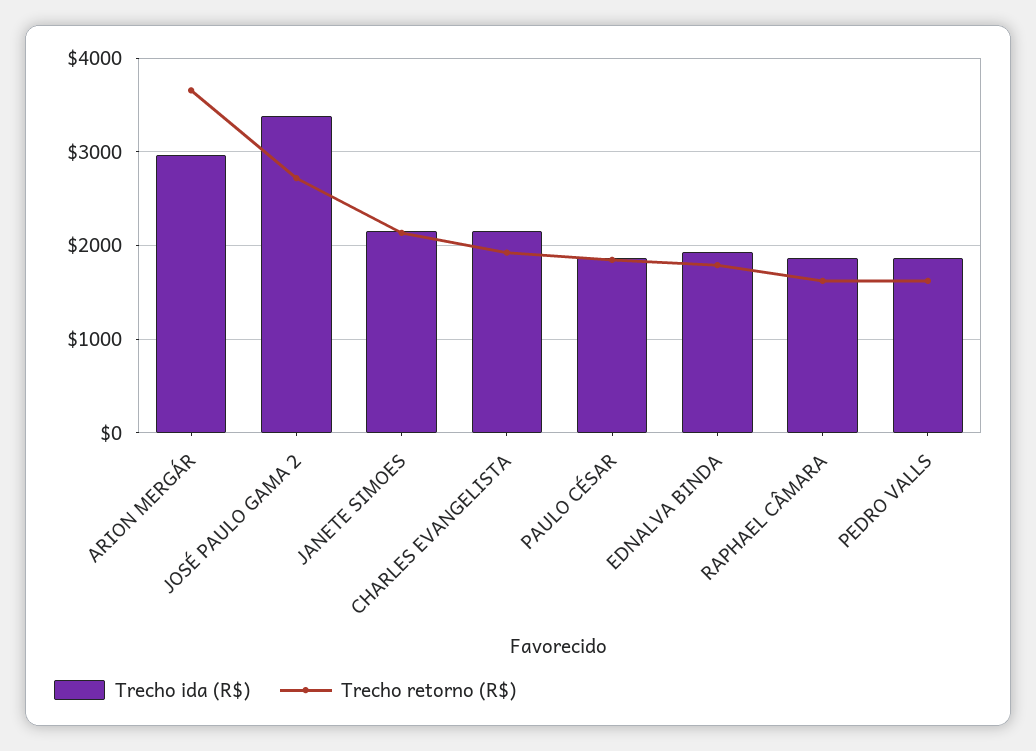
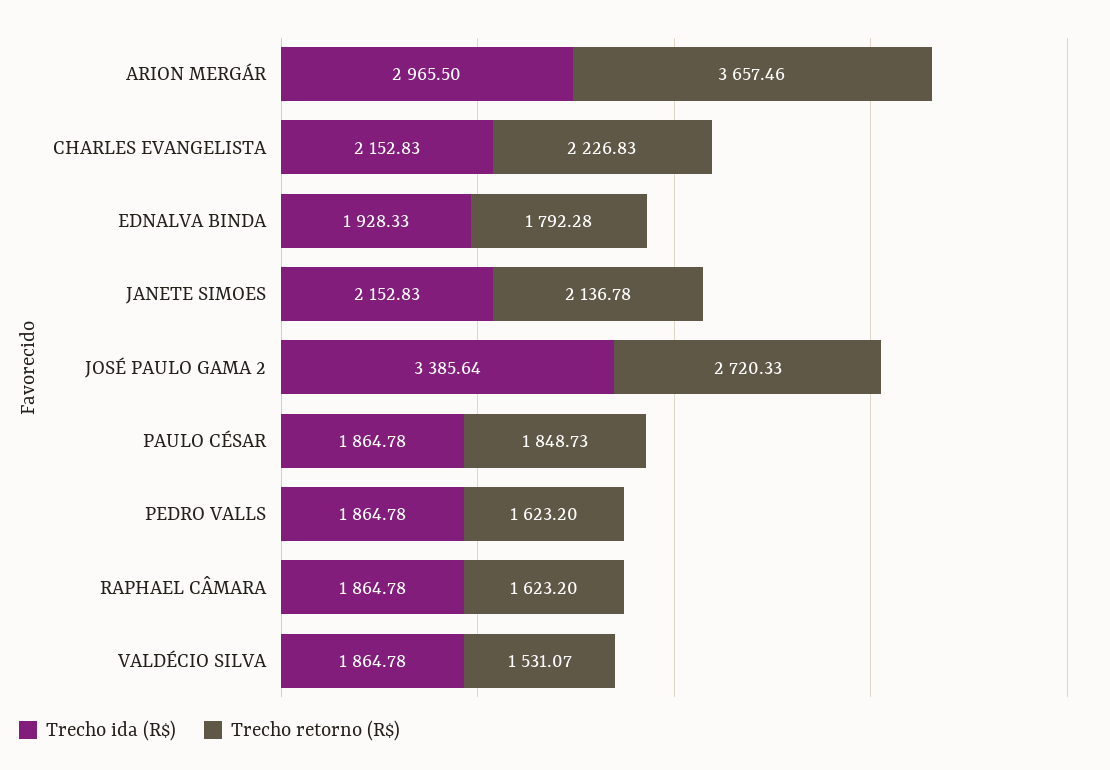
Trecho retorno (R$), CHARLES EVANGELISTA: 1900 -> 2226.83
Trecho ida (R$), VALDÉCIO SILVA: none -> 1864.78
Trecho retorno (R$), VALDÉCIO SILVA: none -> 1531.07

